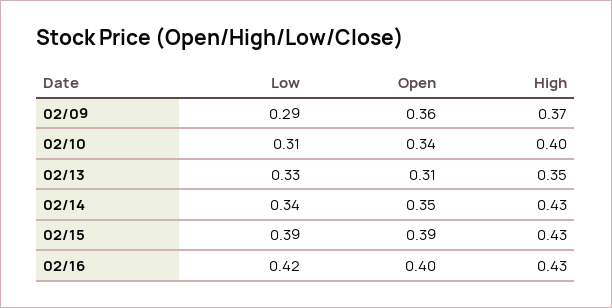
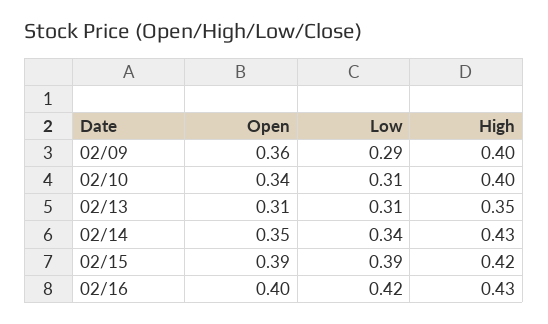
High, 02/09: 0.37 -> 0.4
Low, 02/13: 0.33 -> 0.31
High, 02/15: 0.43 -> 0.42

